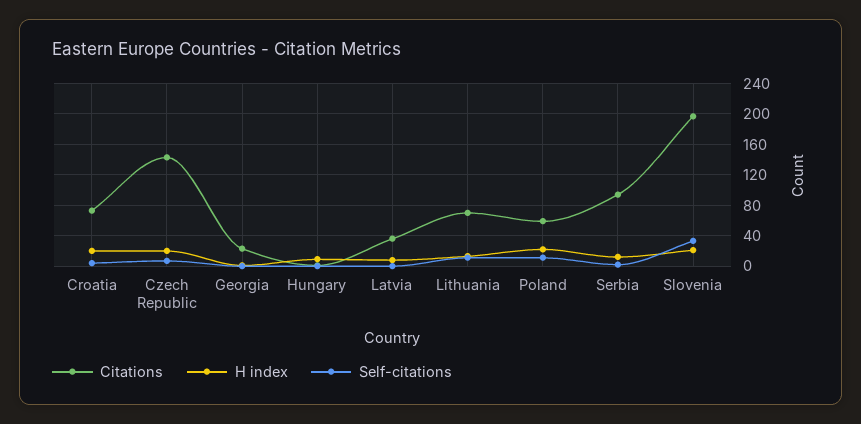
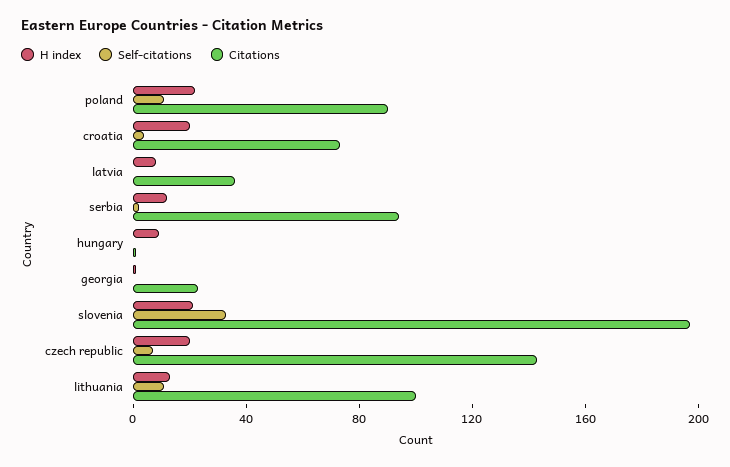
Citations, Lithuania: 70 -> 100
Citations, Poland: 60 -> 90

